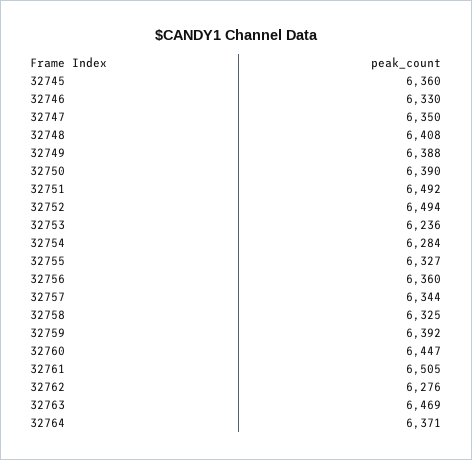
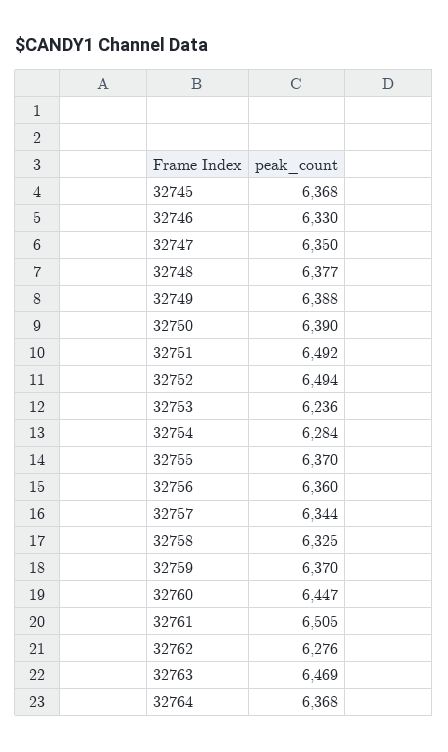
32745: 6360 -> 6368
32748: 6408 -> 6377
32755: 6327 -> 6370
32759: 6392 -> 6370
32764: 6371 -> 6368

